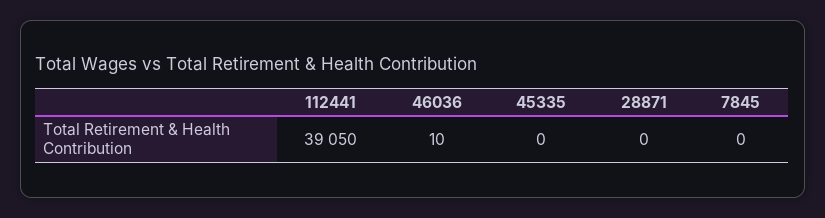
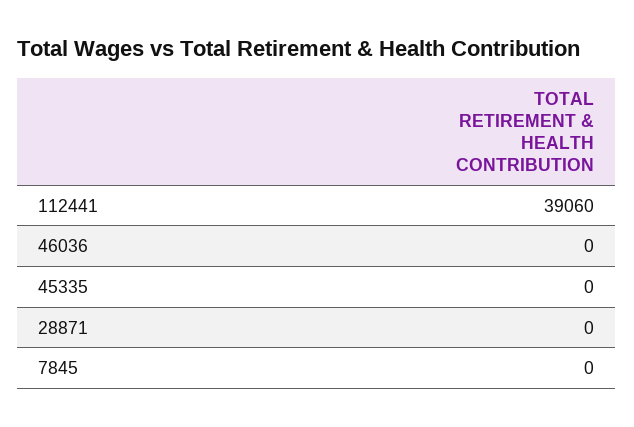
112441: 39050 -> 39060
46036: 10 -> 0

